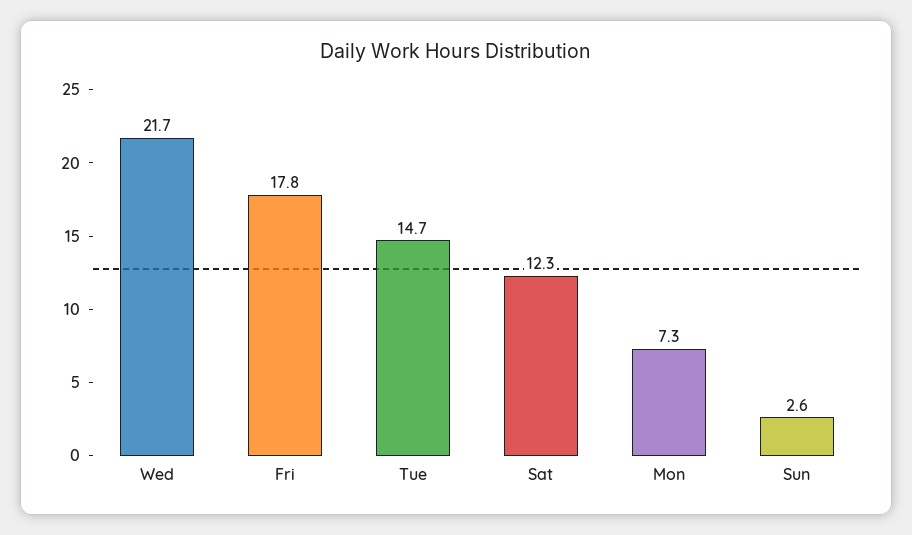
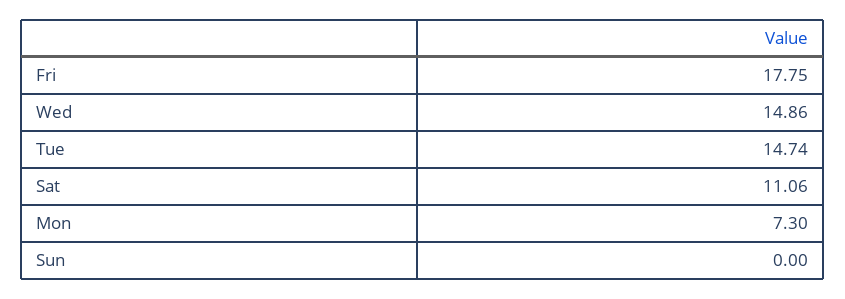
Wed: 21.7 -> 14.86
Sat: 12.3 -> 11.06
Sun: 2.6 -> 0

